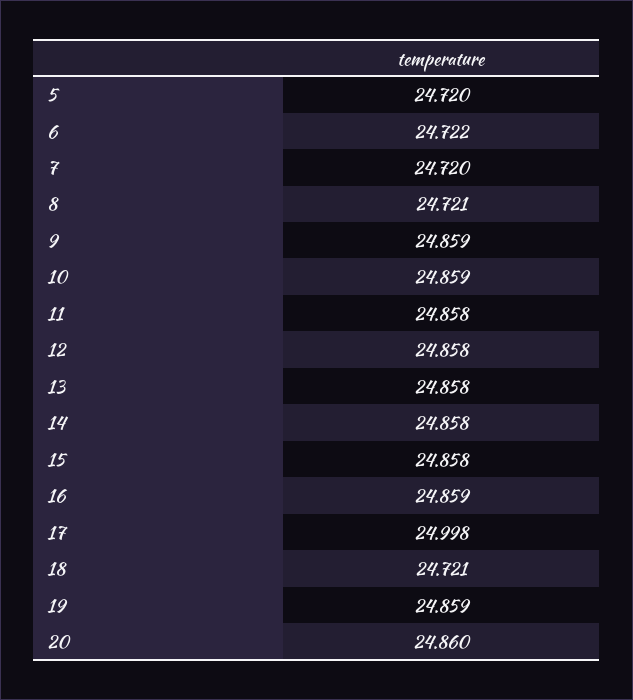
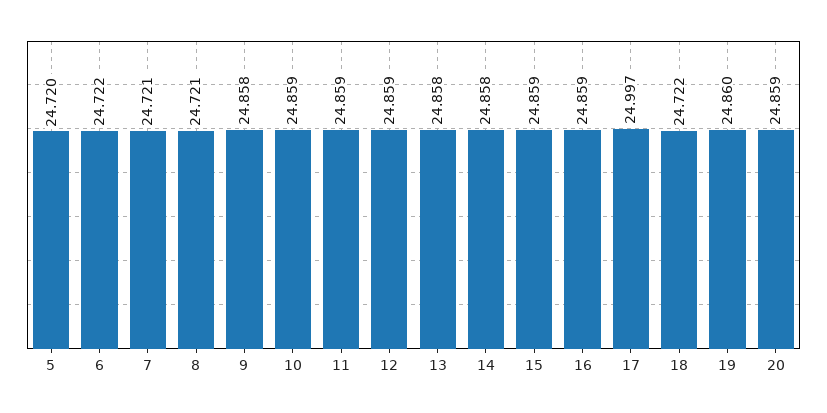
7: 24.72 -> 24.721
9: 24.859 -> 24.858
11: 24.858 -> 24.859
12: 24.858 -> 24.859
15: 24.858 -> 24.859
17: 24.998 -> 24.997
18: 24.721 -> 24.722
19: 24.859 -> 24.86
20: 24.86 -> 24.859

